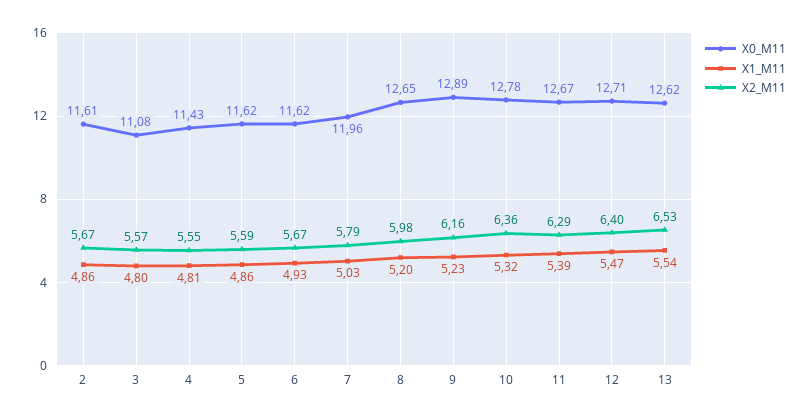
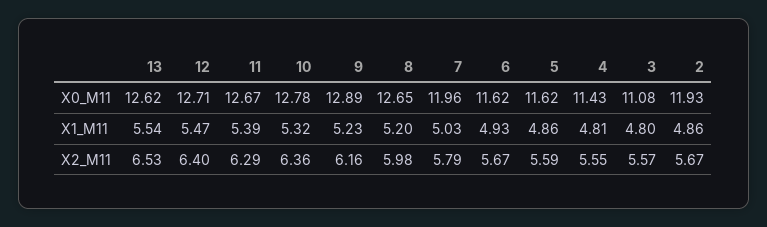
X0_M11, 2: 11.61 -> 11.93

